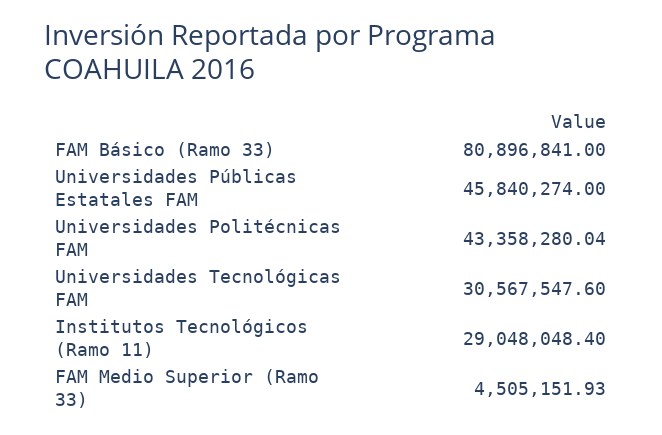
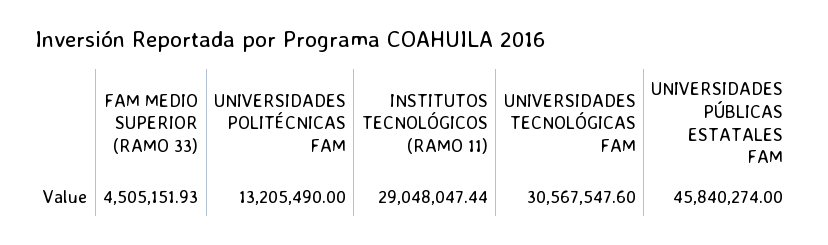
FAM Básico (Ramo 33): 80896841 -> none
Universidades Politécnicas FAM: 43358280.04 -> 13205490
Institutos Tecnológicos (Ramo 11): 29048048.4 -> 29048047.44

